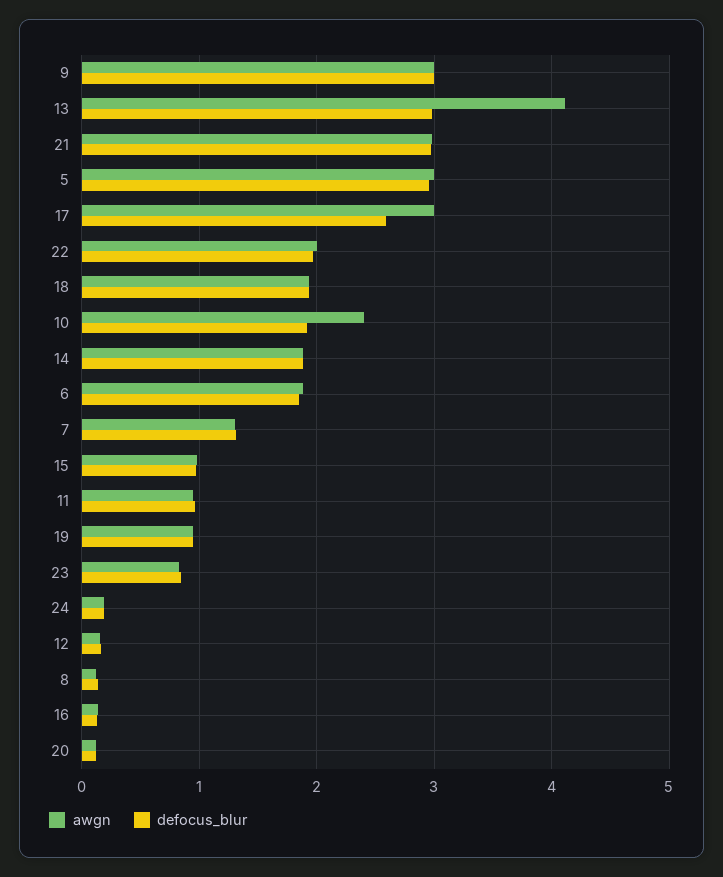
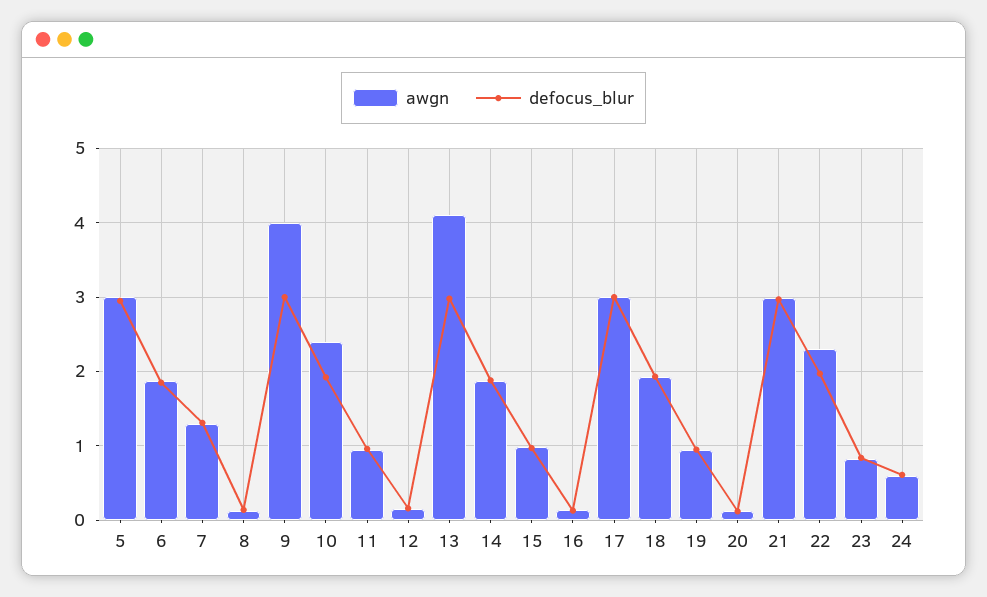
awgn, 9: 3 -> 4
defocus_blur, 17: 2.6 -> 3
awgn, 22: 2 -> 2.3
awgn, 24: 0.2 -> 0.6
defocus_blur, 24: 0.2 -> 0.6

